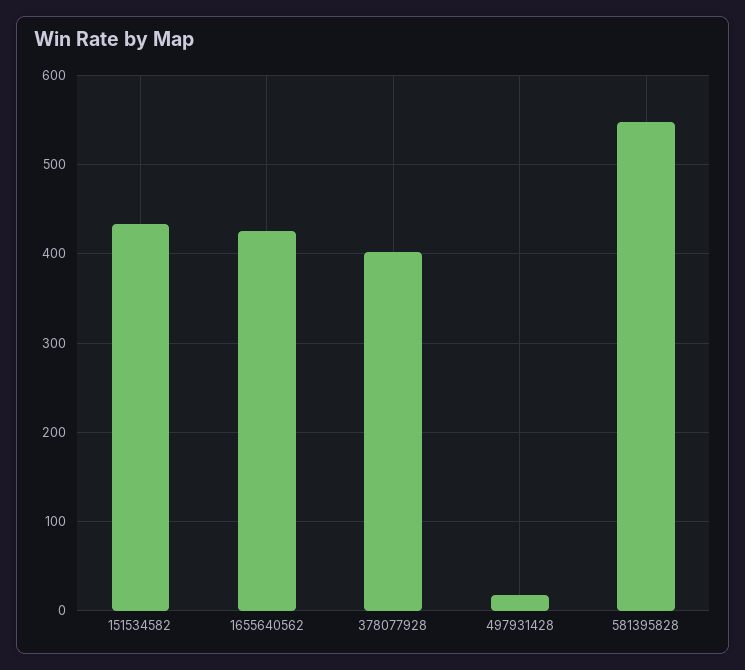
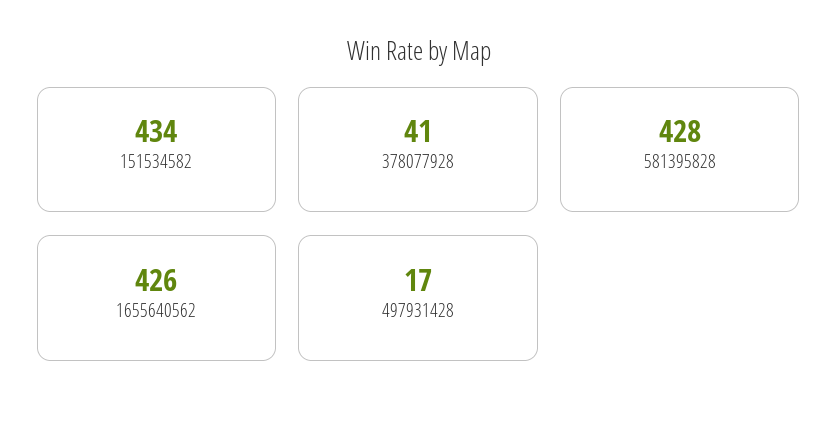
378077928: 400 -> 41
581395828: 550 -> 428

